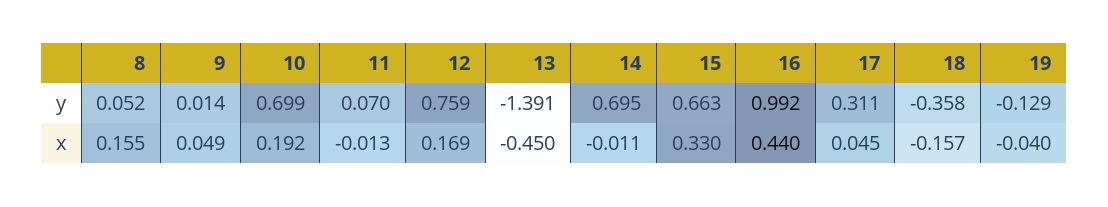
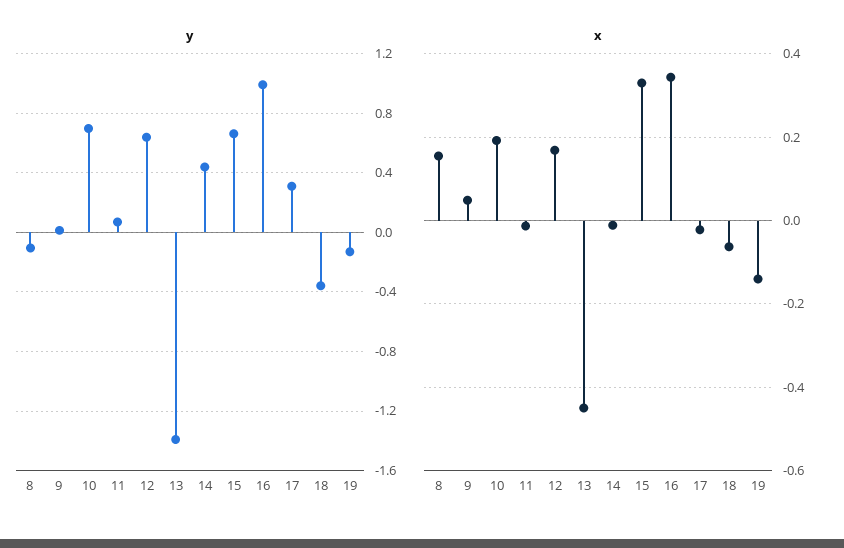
y, 8: 0.052 -> -0.1
y, 12: 0.759 -> 0.65
y, 14: 0.695 -> 0.45
x, 16: 0.44 -> 0.34
x, 17: 0.045 -> -0.02
x, 18: -0.157 -> -0.06
x, 19: -0.04 -> -0.14

